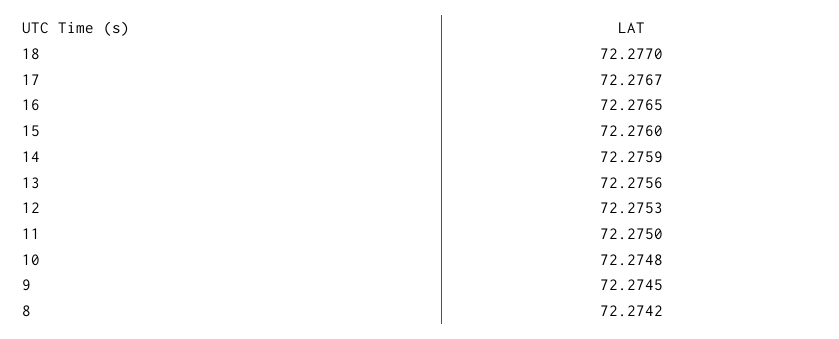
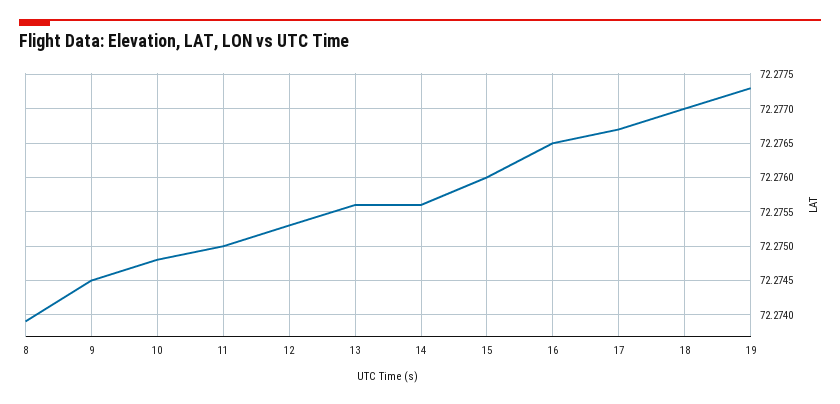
14: 72.2759 -> 72.2756
8: 72.2742 -> 72.2739
19: none -> 72.2773

